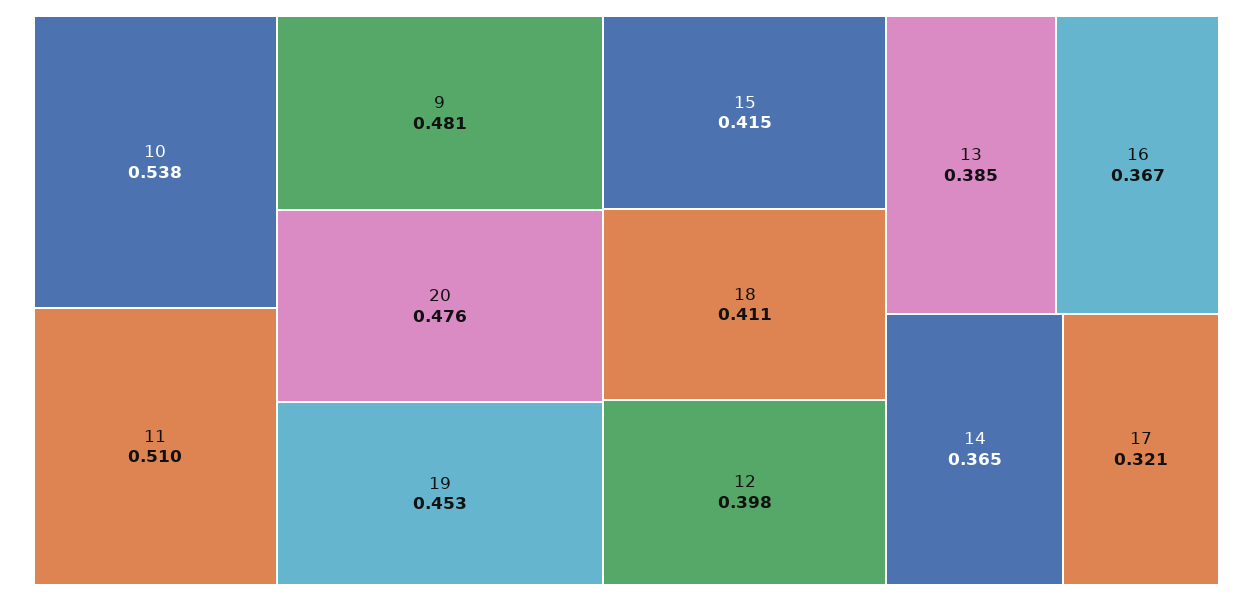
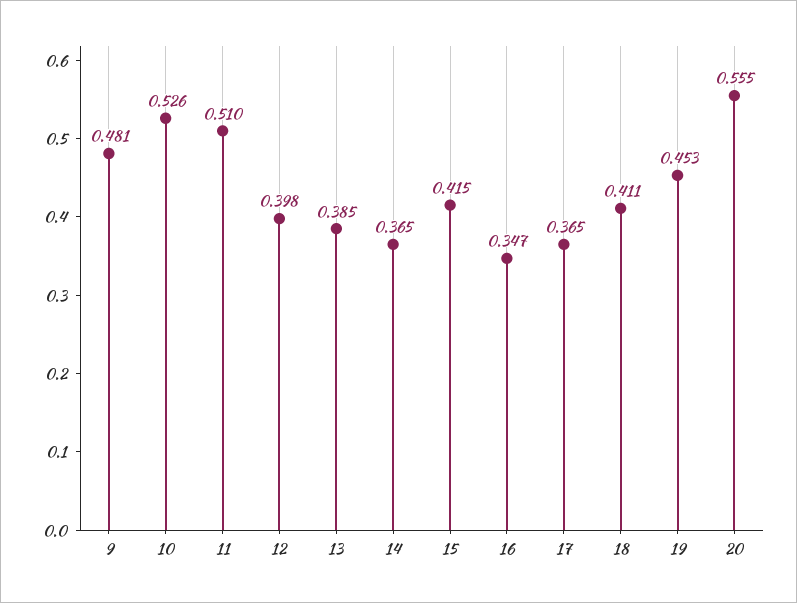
10: 0.538 -> 0.526
20: 0.476 -> 0.555
16: 0.367 -> 0.347
17: 0.321 -> 0.365

